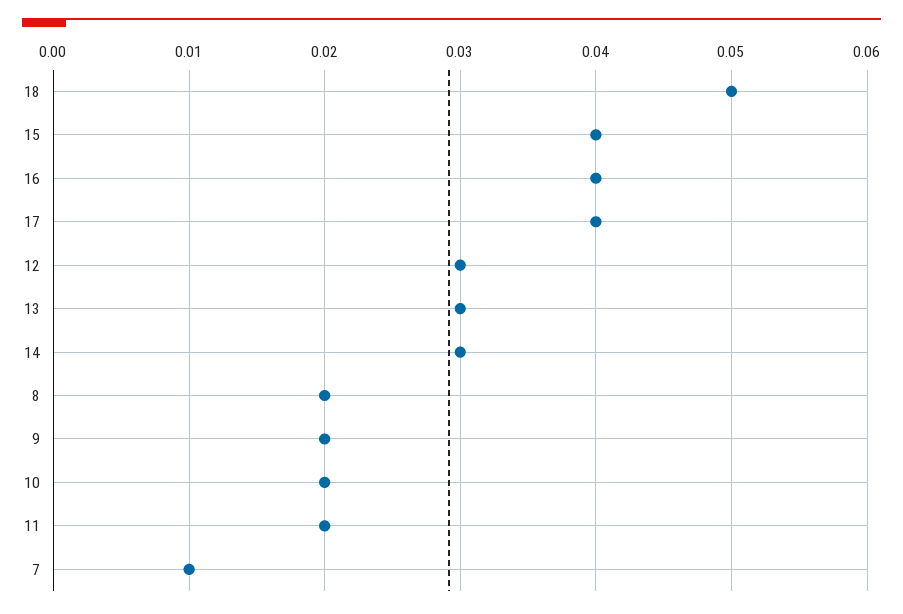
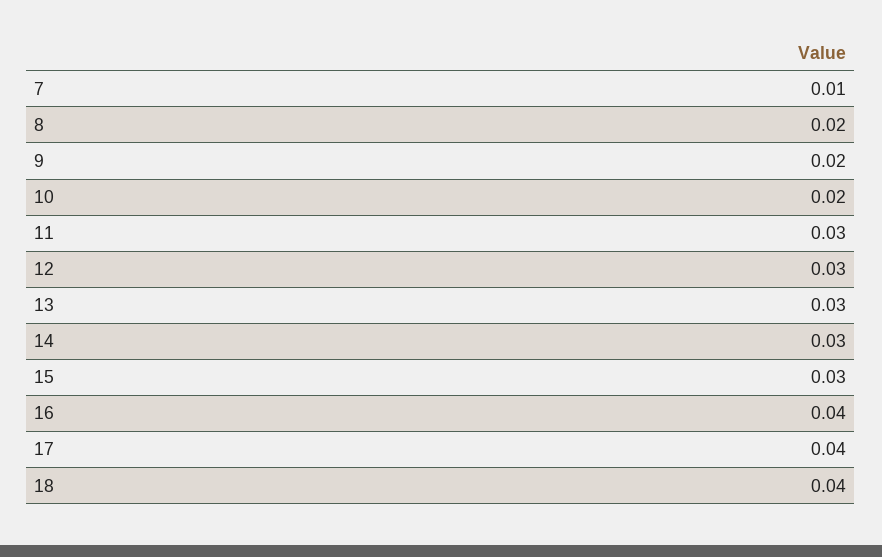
18: 0.05 -> 0.04
15: 0.04 -> 0.03
11: 0.02 -> 0.03

